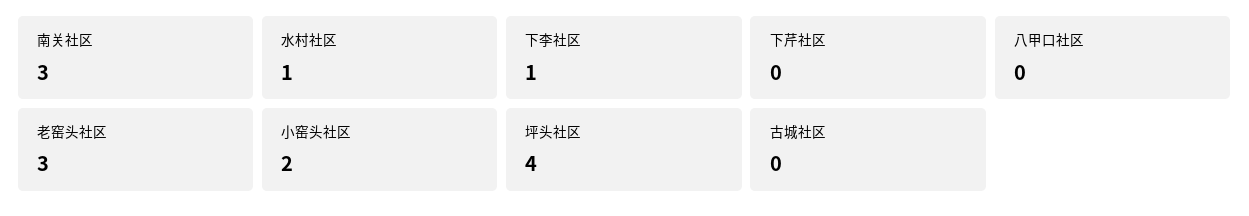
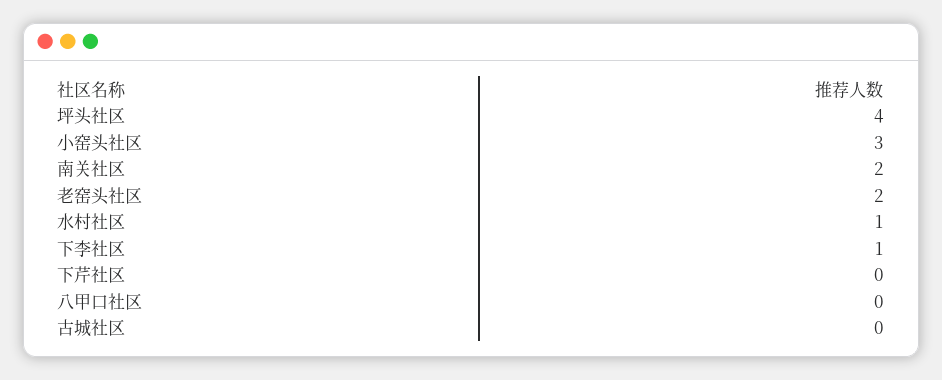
南关社区: 3 -> 2
老窑头社区: 3 -> 2
小窑头社区: 2 -> 3

